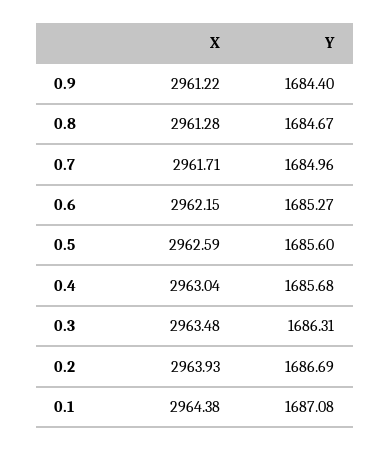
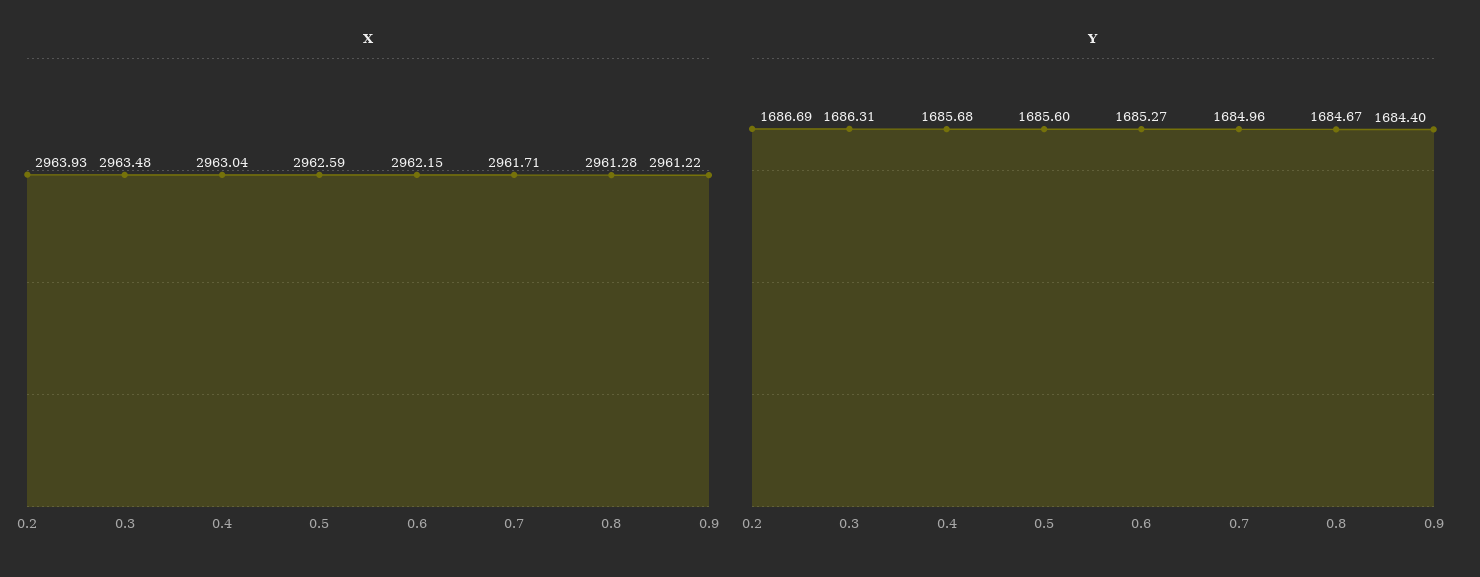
X, 0.1: 2964.38 -> none
Y, 0.1: 1687.08 -> none

